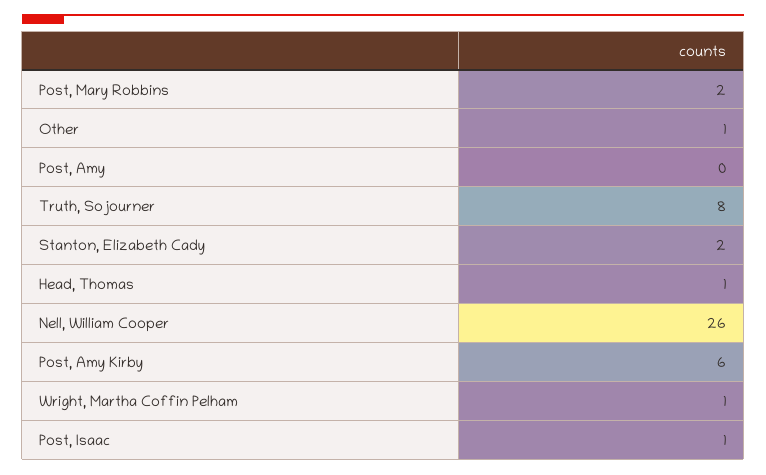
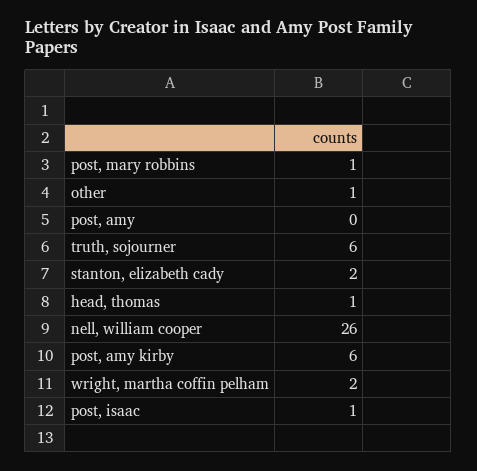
Post, Mary Robbins: 2 -> 1
Truth, Sojourner: 8 -> 6
Wright, Martha Coffin Pelham: 1 -> 2

